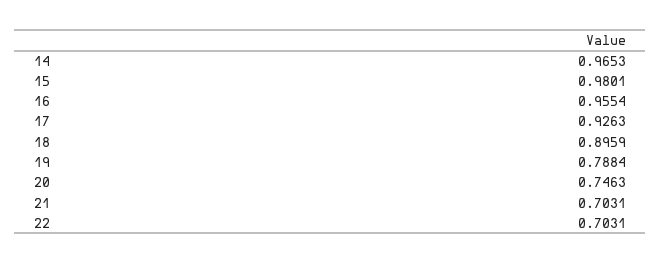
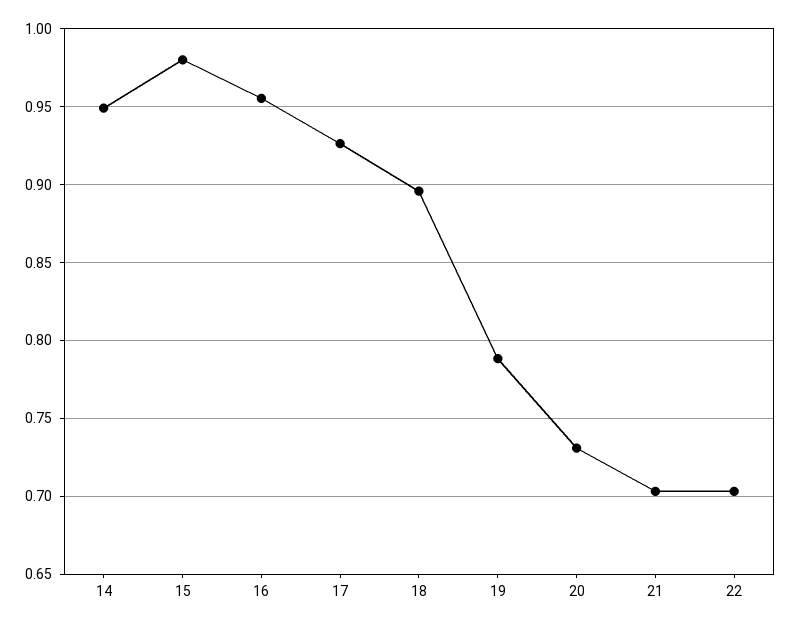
14: 0.9653 -> 0.95
20: 0.7463 -> 0.73

